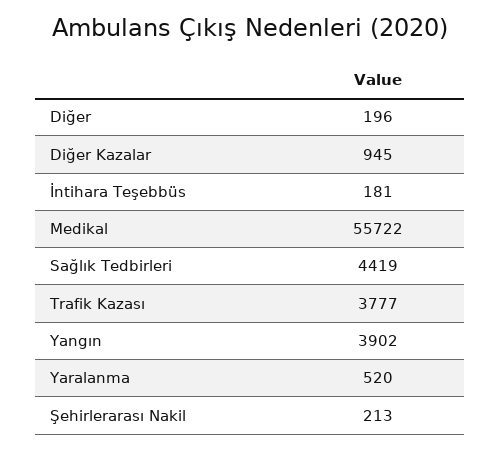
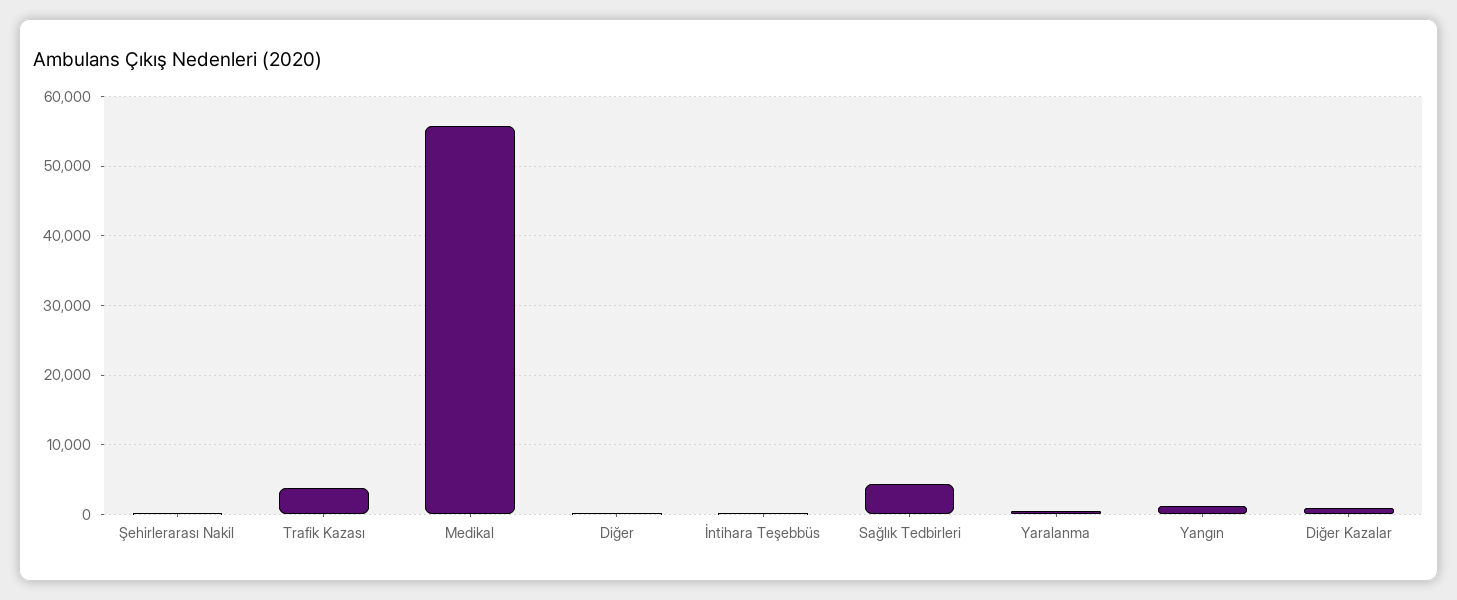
Yangın: 3902 -> 1000

